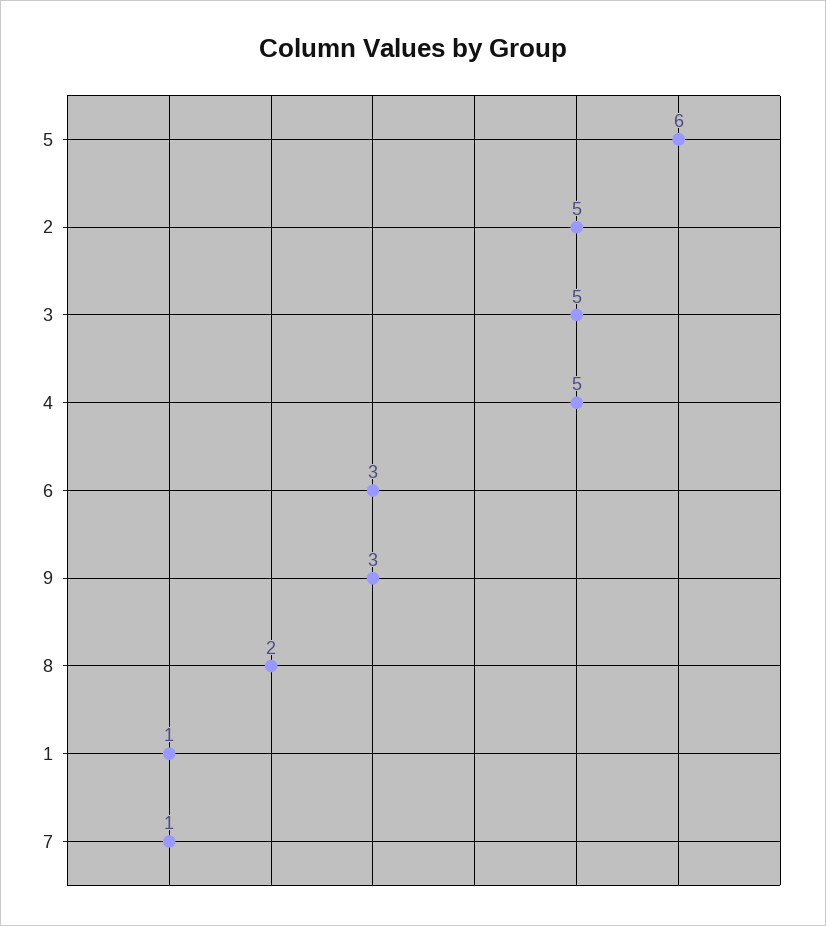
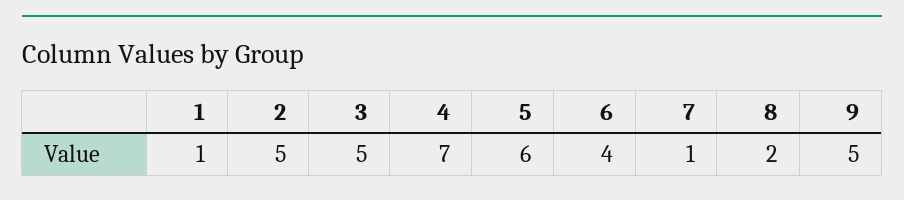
4: 5 -> 7
6: 3 -> 4
9: 3 -> 5

